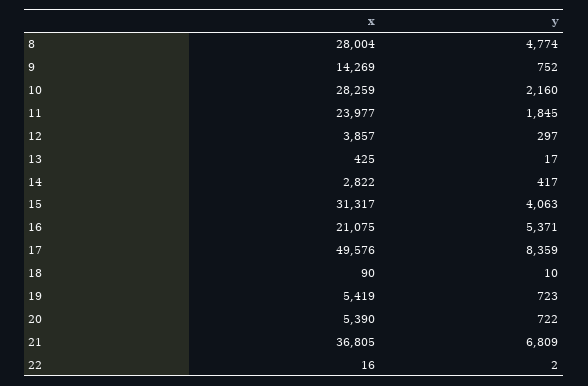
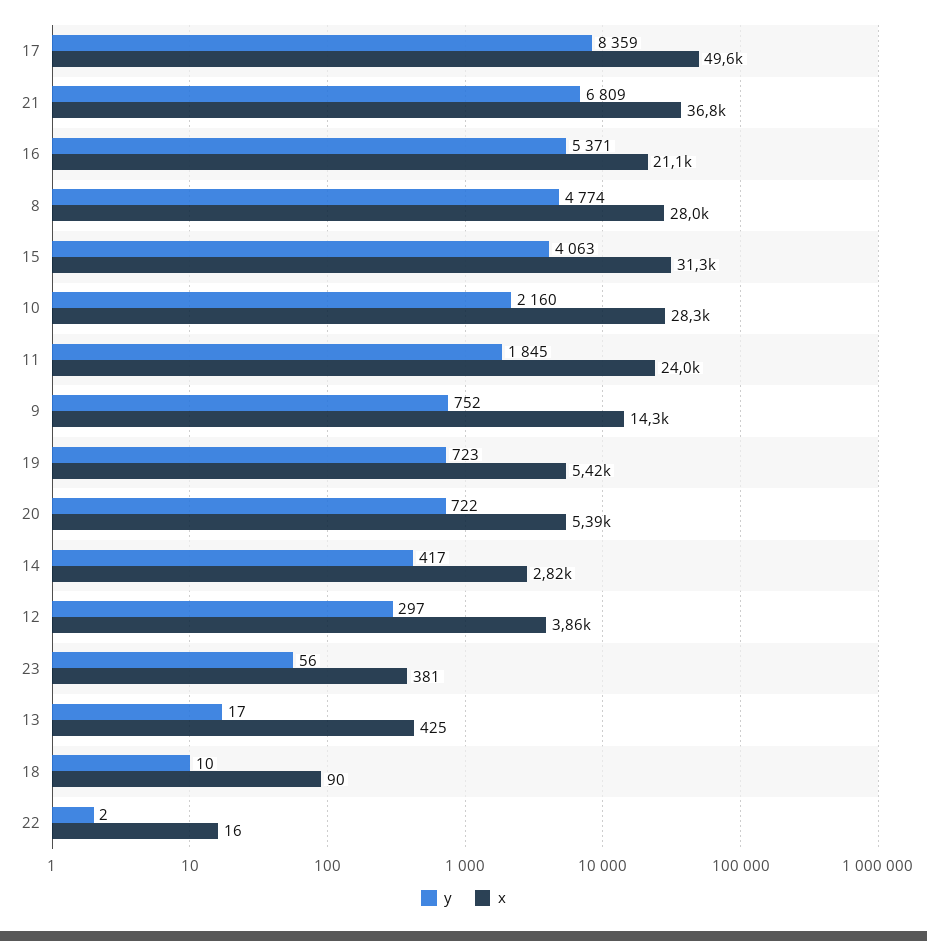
y, 23: none -> 56
x, 23: none -> 381

